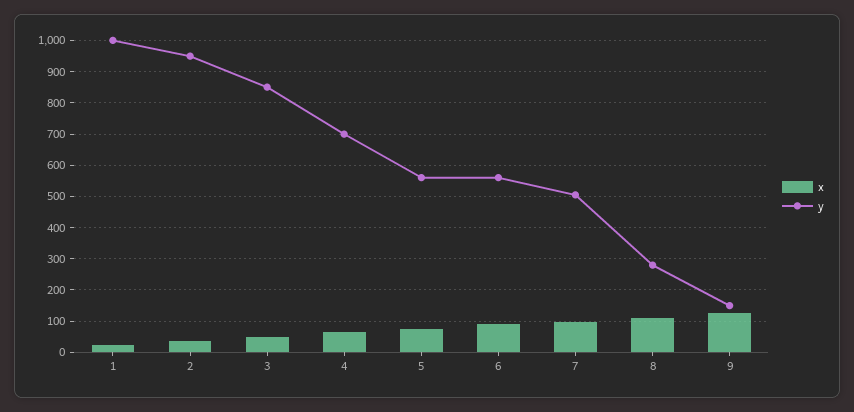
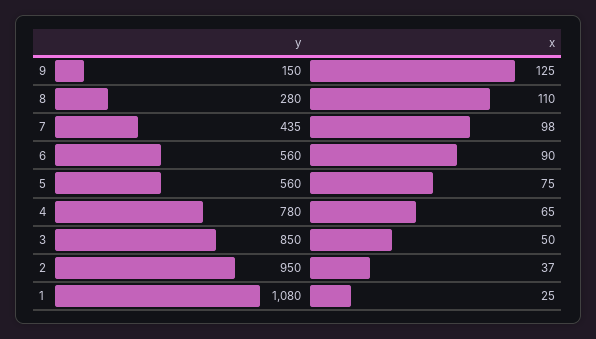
y, 1: 1000 -> 1080
y, 4: 700 -> 780
y, 7: 500 -> 435

